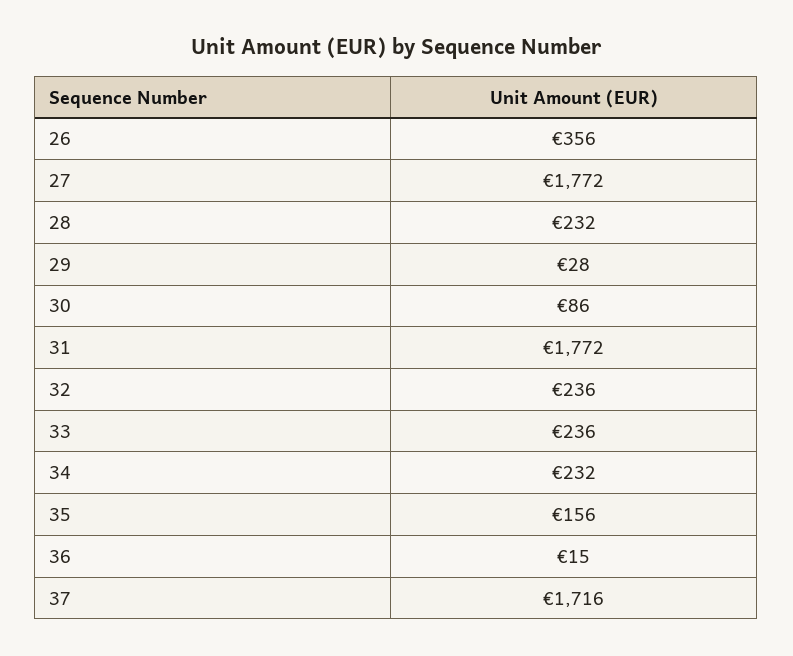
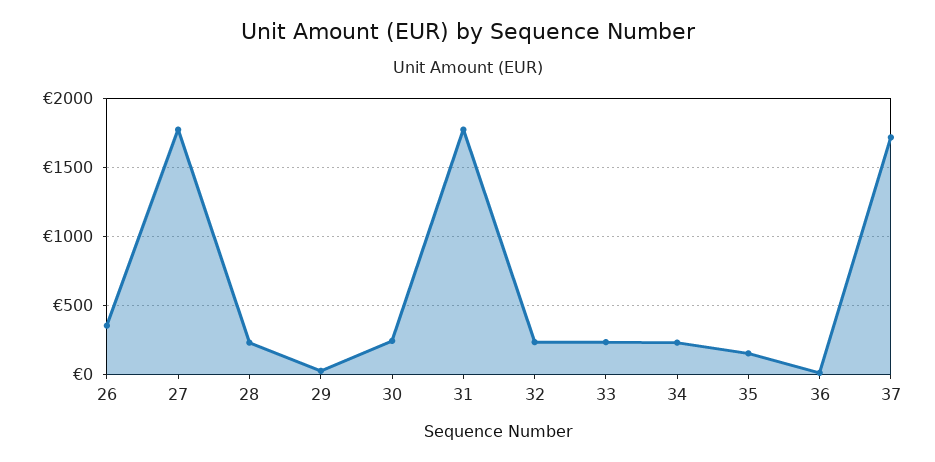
30: 86 -> 250

